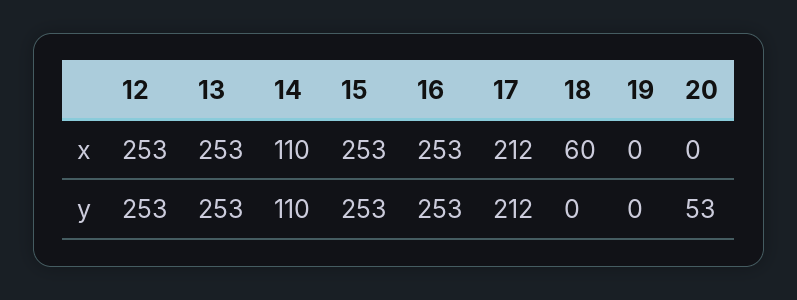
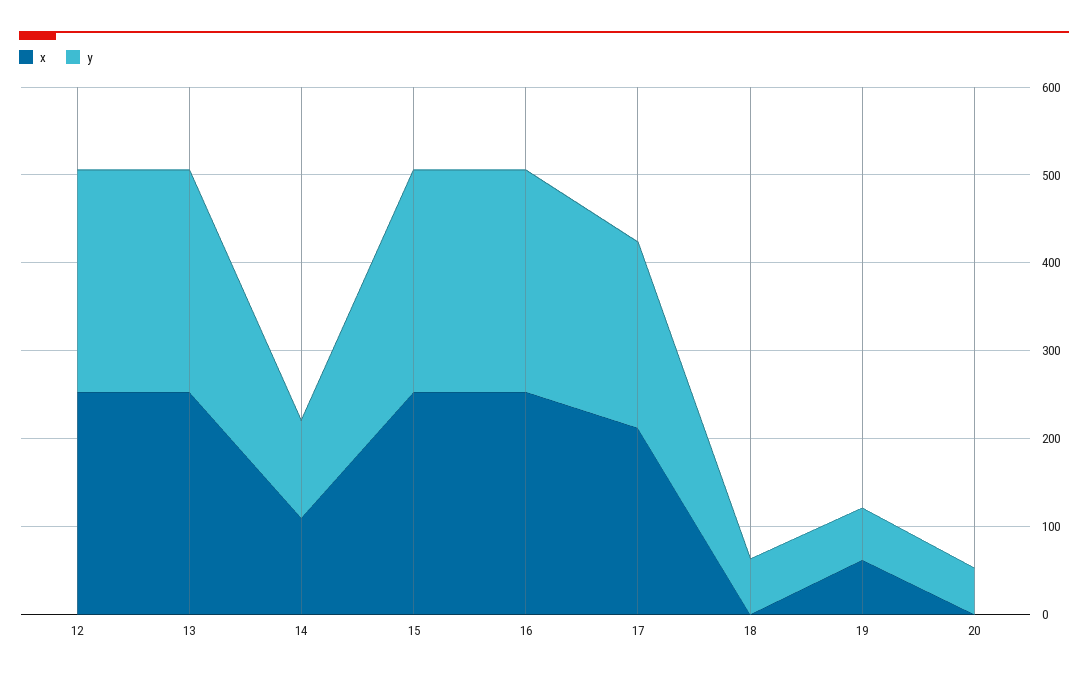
x, 18: 60 -> 0
x, 19: 0 -> 60
y, 18: 0 -> 60
y, 19: 0 -> 60

